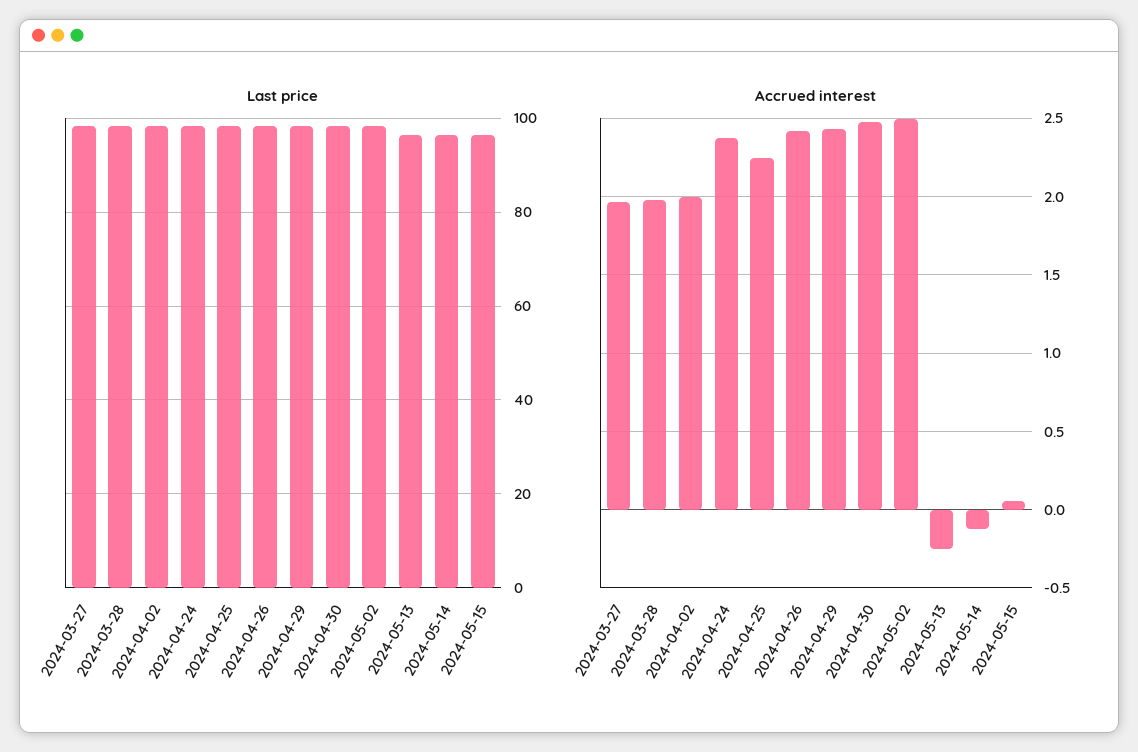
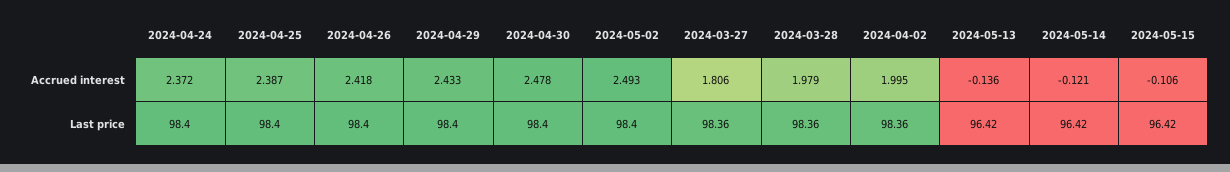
Accrued interest, 2024-03-27: 1.95 -> 1.806
Accrued interest, 2024-04-25: 2.25 -> 2.387
Accrued interest, 2024-05-13: -0.25 -> -0.136
Accrued interest, 2024-05-15: 0.05 -> -0.106

